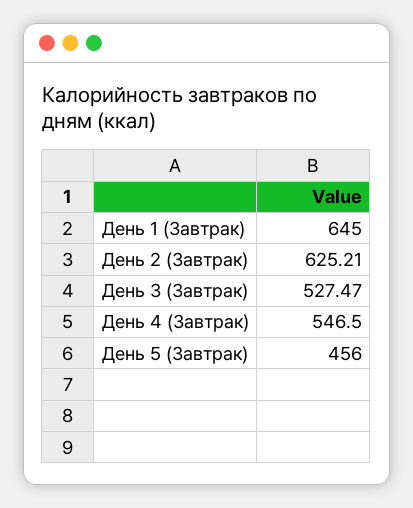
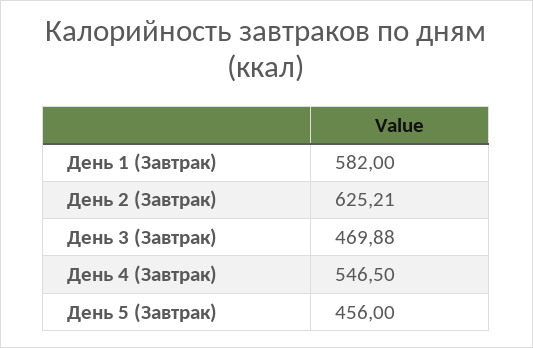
День 1 (Завтрак): 645 -> 582
День 3 (Завтрак): 527.47 -> 469.88

